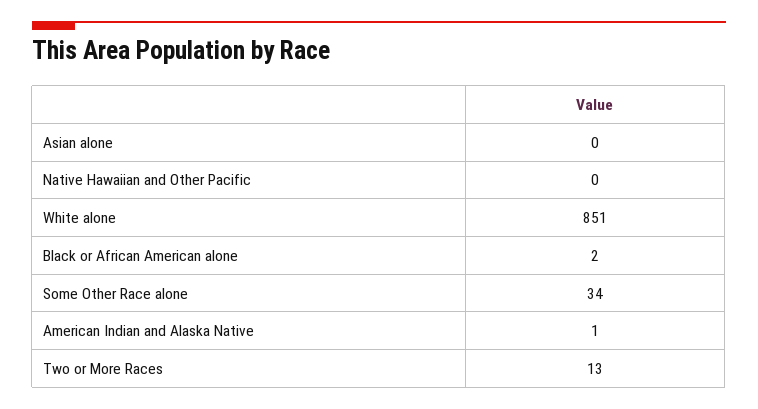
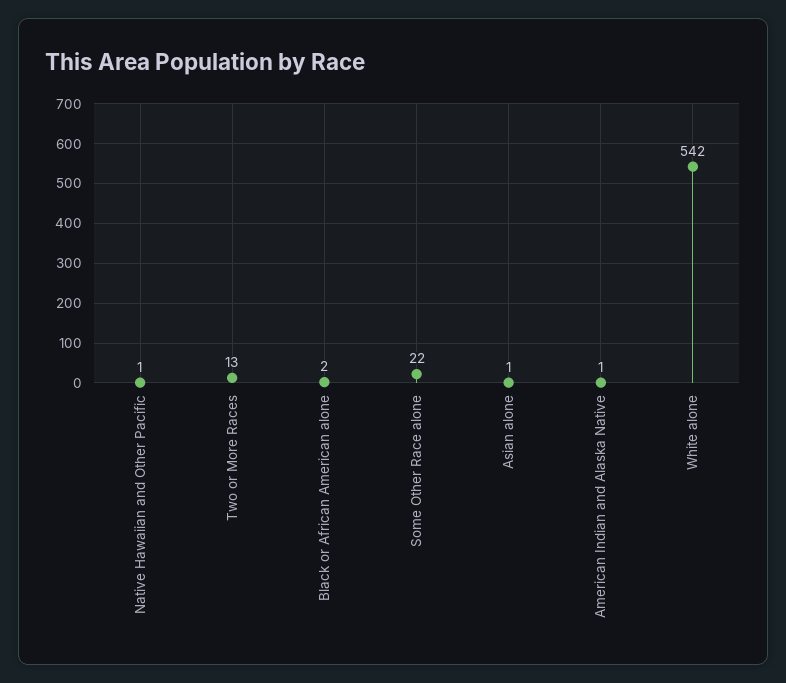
Asian alone: 0 -> 1
Native Hawaiian and Other Pacific: 0 -> 1
White alone: 851 -> 542
Some Other Race alone: 34 -> 22

